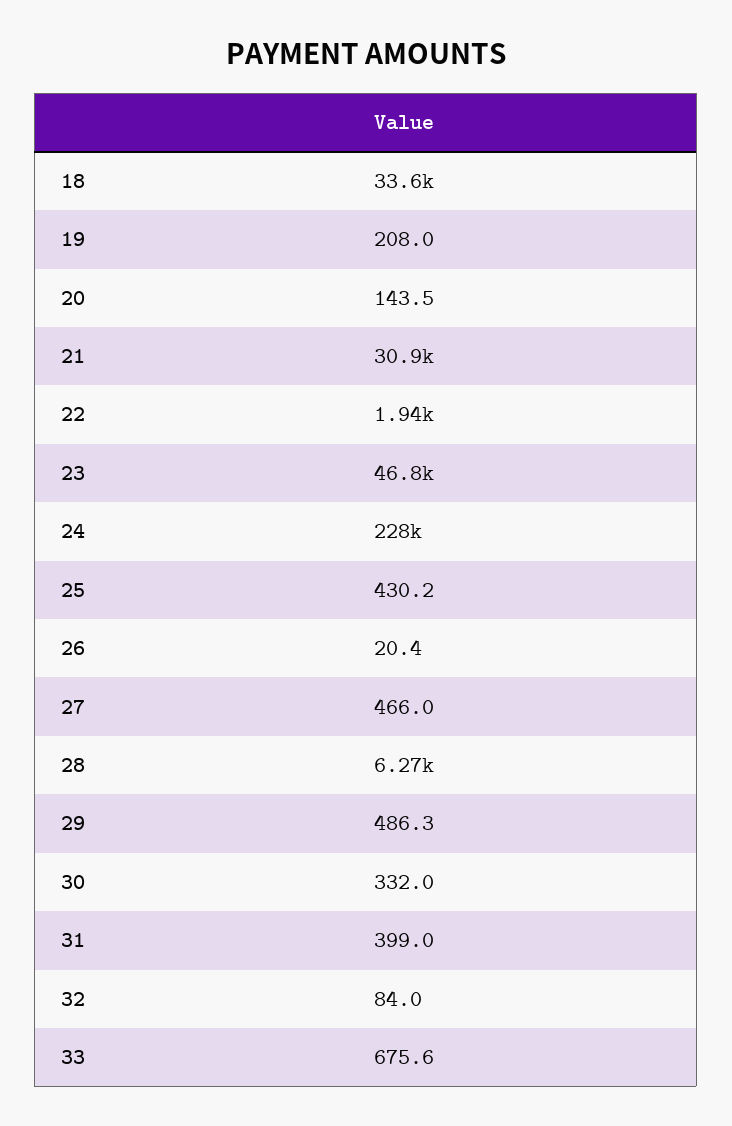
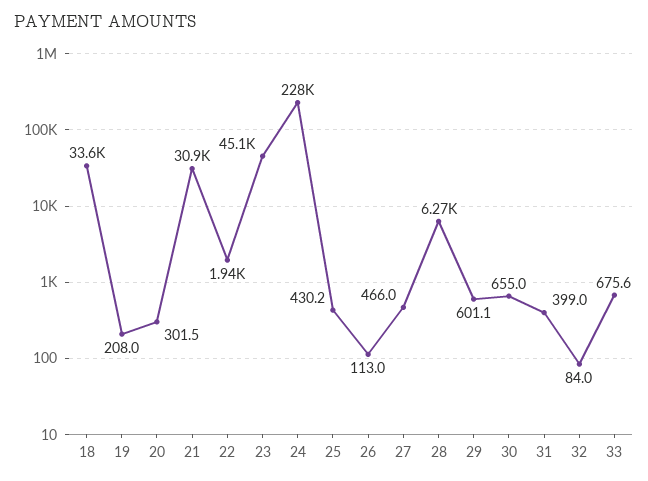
20: 143.5 -> 301.5
23: 46800 -> 45100
26: 20.4 -> 113
29: 486.3 -> 601.1
30: 332 -> 655

